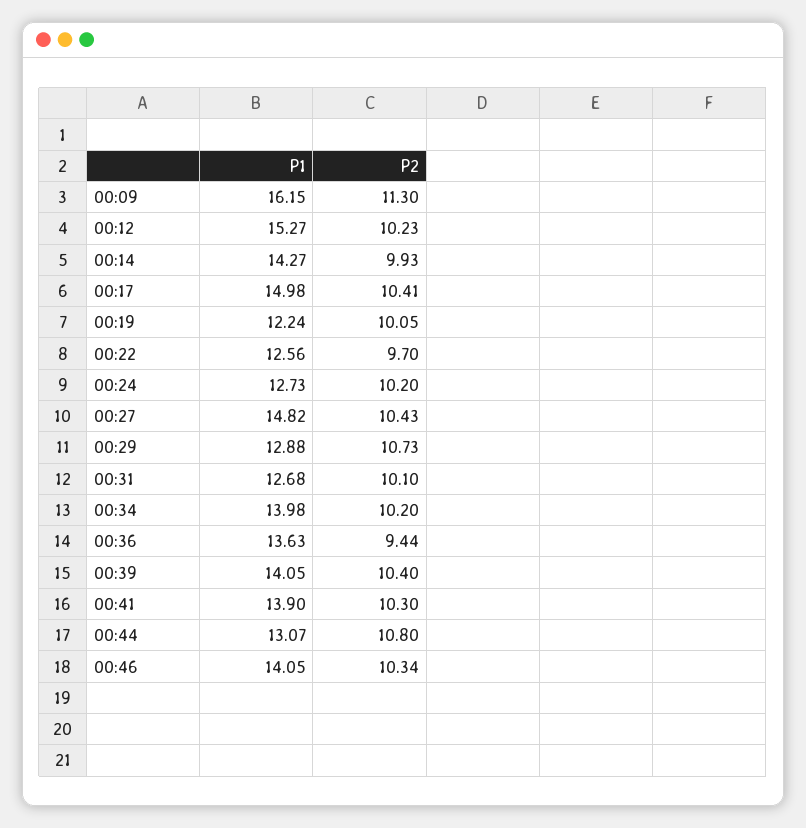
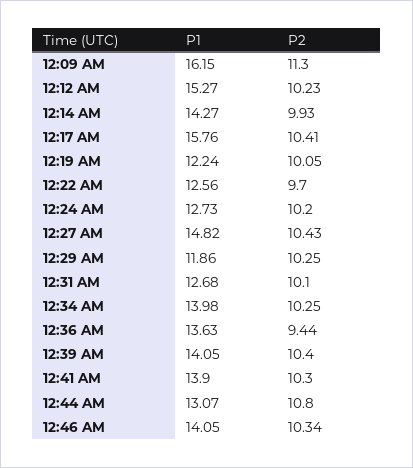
P1, 00:17: 14.98 -> 15.76
P1, 00:29: 12.88 -> 11.86
P2, 00:29: 10.73 -> 10.25
P2, 00:34: 10.2 -> 10.25

